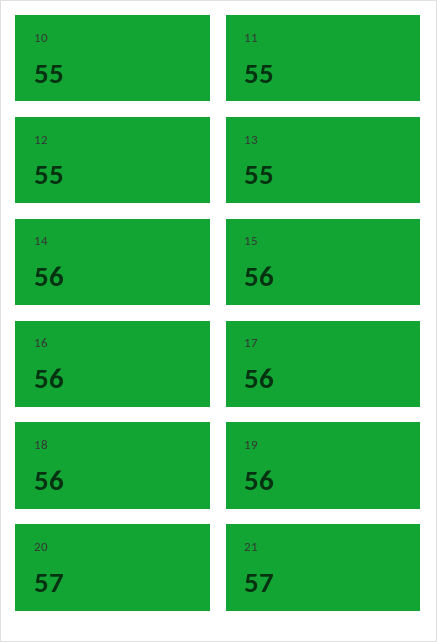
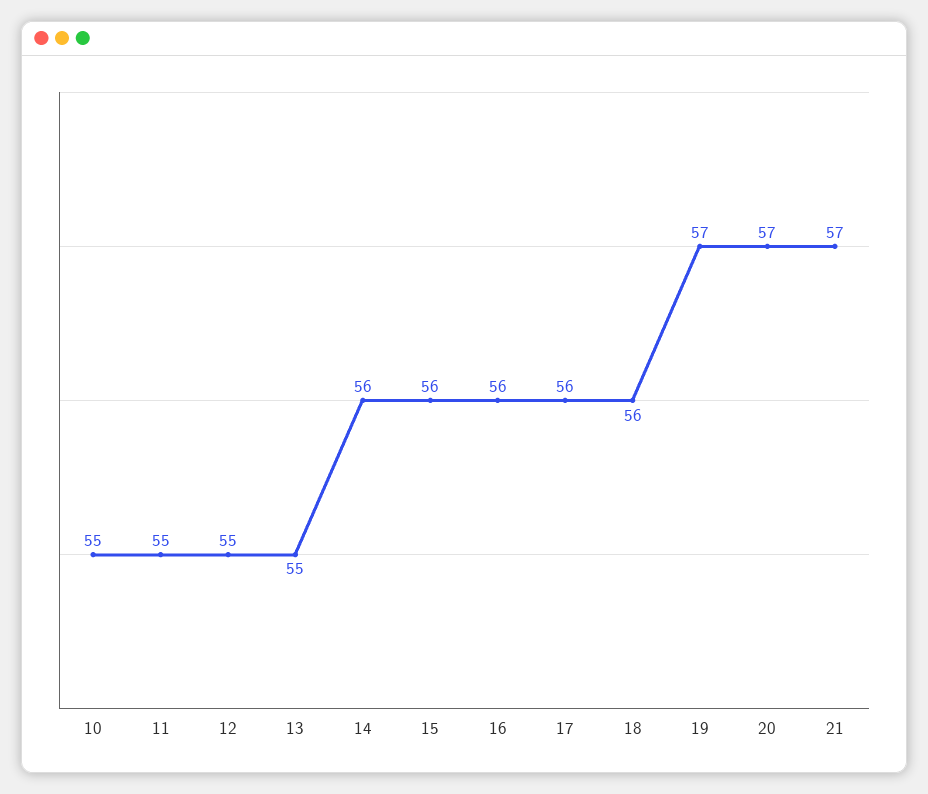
19: 56 -> 57

